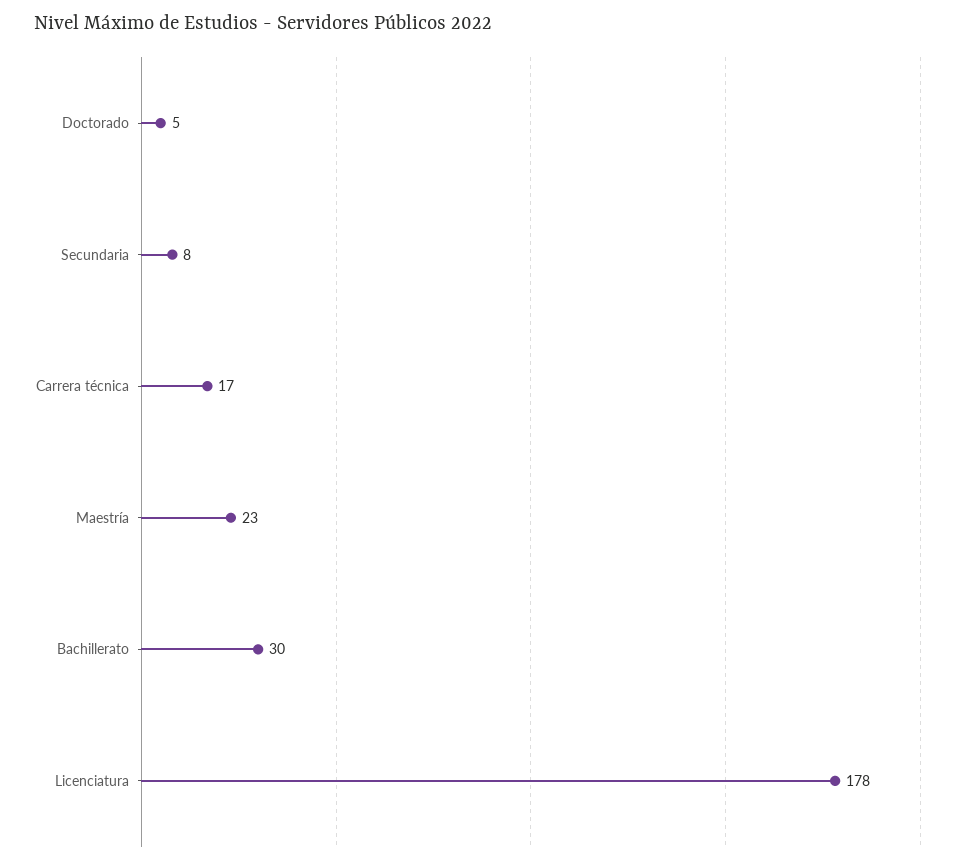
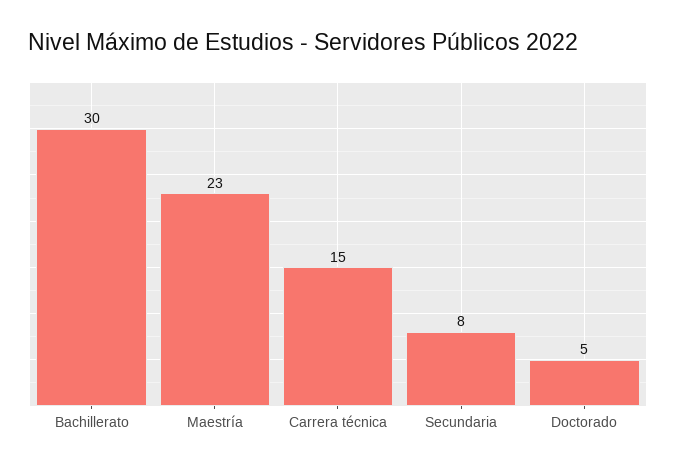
Carrera técnica: 17 -> 15
Licenciatura: 178 -> none

